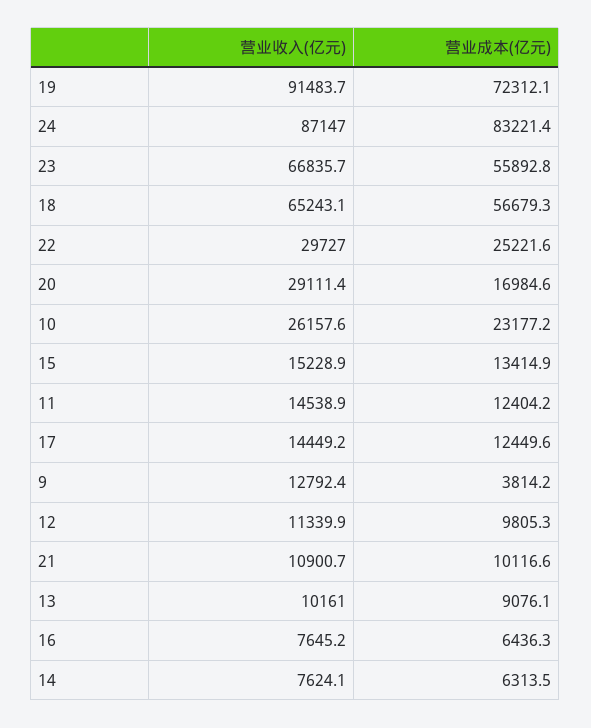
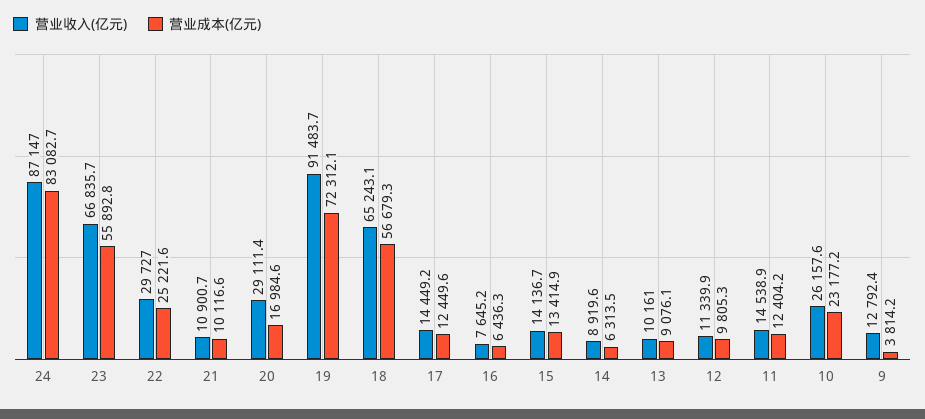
营业成本(亿元), 24: 83221.4 -> 83082.7
营业收入(亿元), 15: 15228.9 -> 14136.7
营业收入(亿元), 14: 7624.1 -> 8919.6

